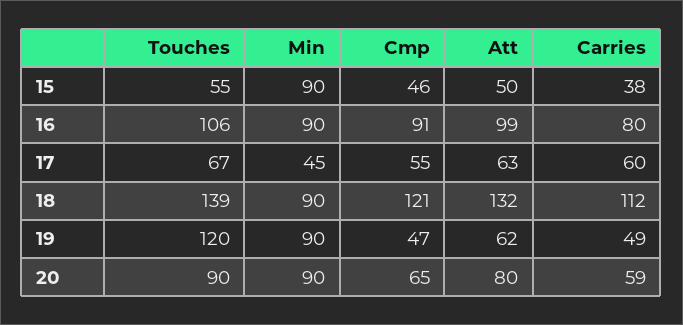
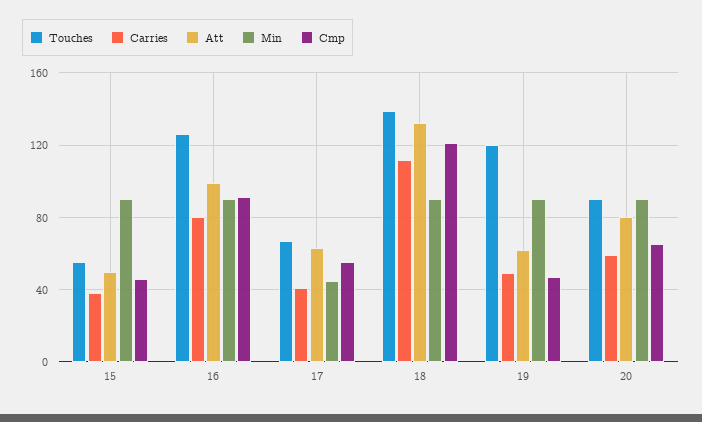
Touches, 16: 106 -> 125
Carries, 17: 60 -> 40

